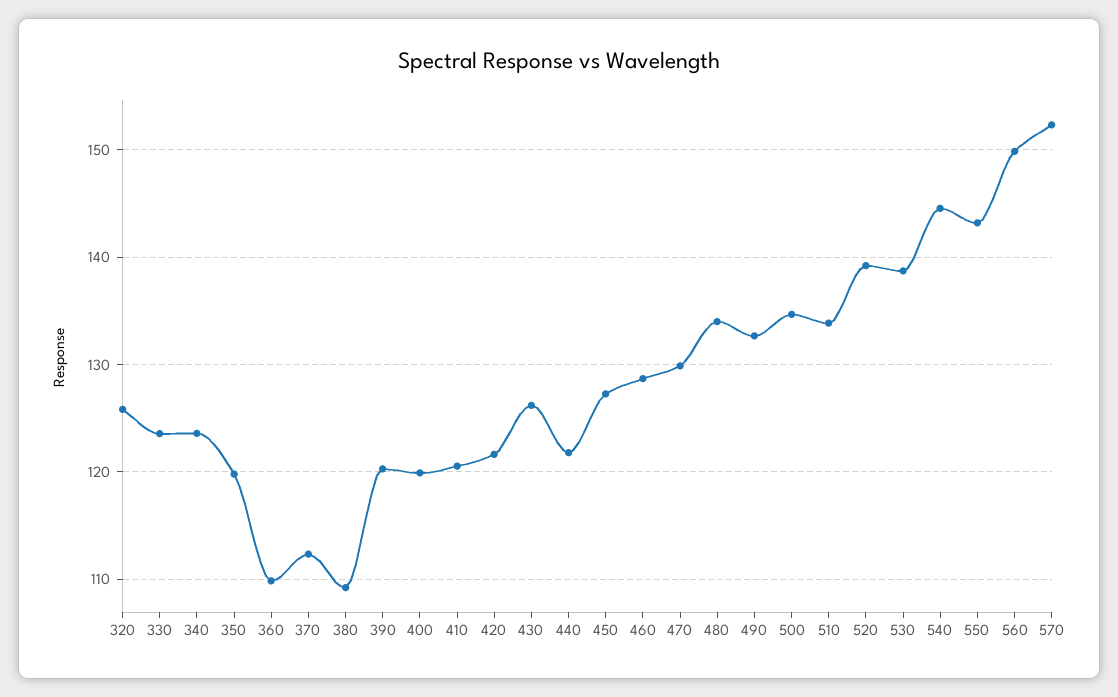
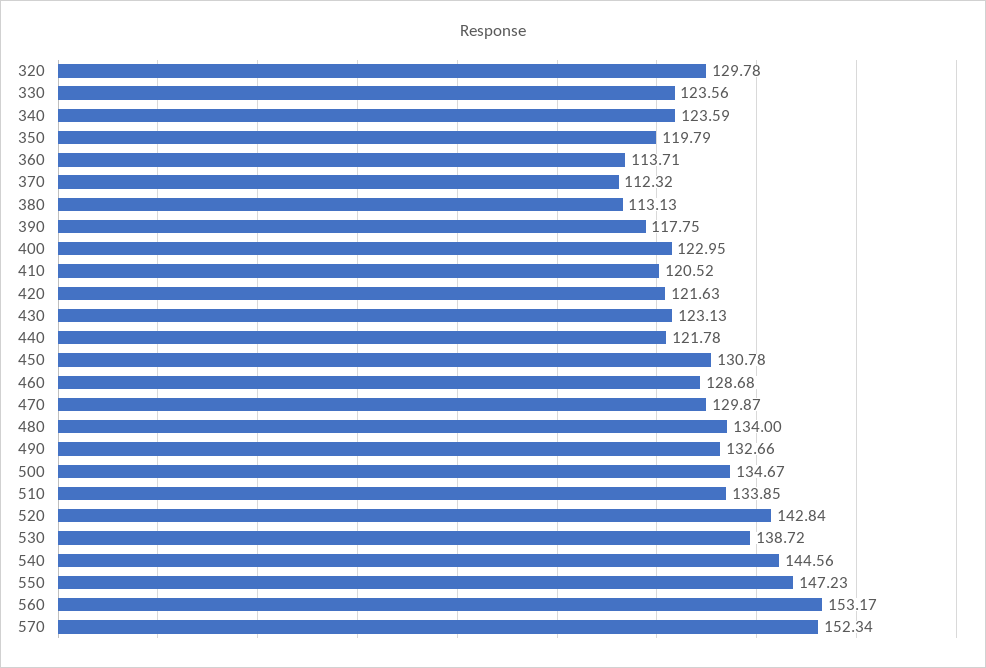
320: 126 -> 129.78
360: 110 -> 113.71
380: 109 -> 113.13
390: 120 -> 117.75
400: 120 -> 122.95
430: 126 -> 123.13
450: 127 -> 130.78
520: 139 -> 142.84
550: 143 -> 147.23
560: 150 -> 153.17

